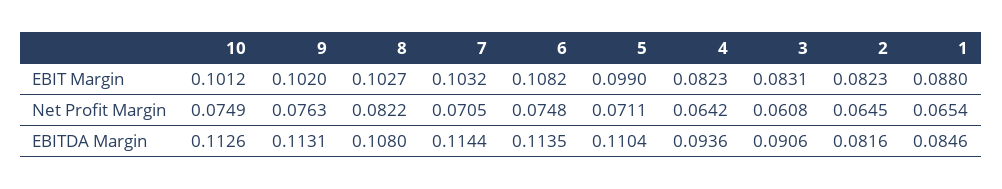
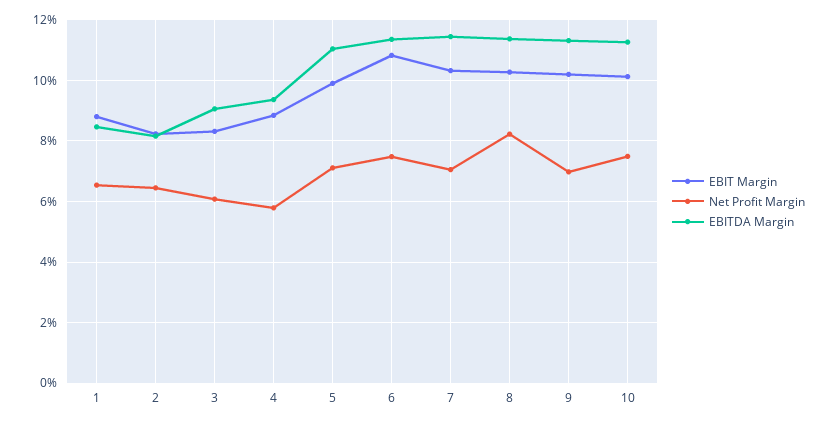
EBIT Margin, 4: 0.0823 -> 0.088
Net Profit Margin, 9: 0.0763 -> 0.07
Net Profit Margin, 4: 0.0642 -> 0.058
EBITDA Margin, 8: 0.108 -> 0.114

